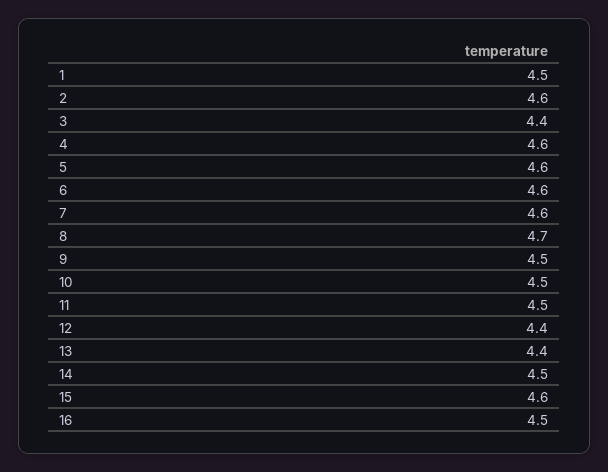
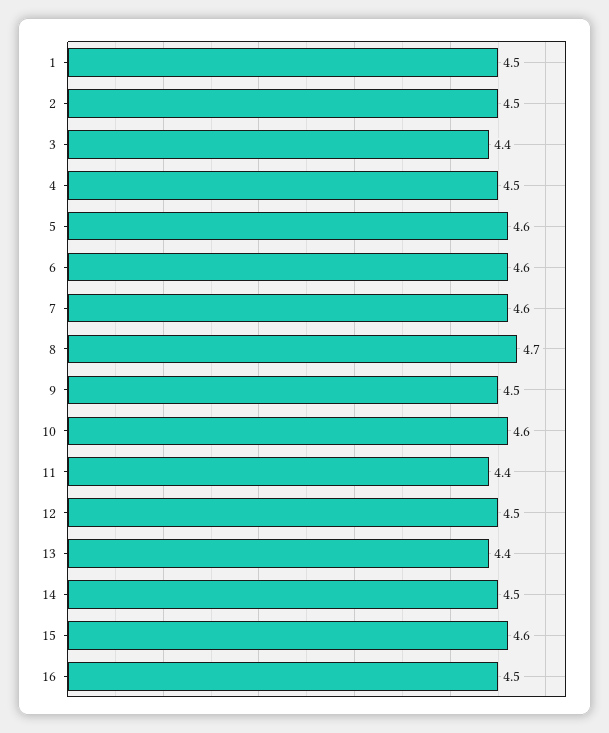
2: 4.6 -> 4.5
4: 4.6 -> 4.5
10: 4.5 -> 4.6
11: 4.5 -> 4.4
12: 4.4 -> 4.5

